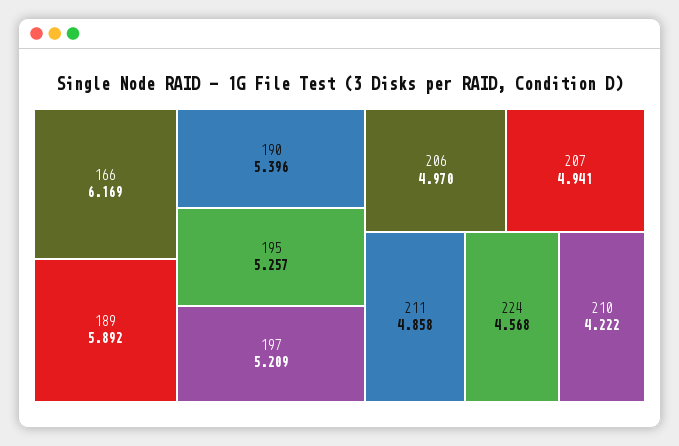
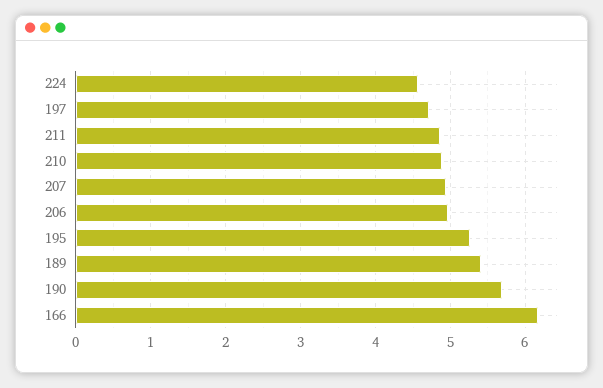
189: 5.892 -> 5.4
190: 5.396 -> 5.7
197: 5.209 -> 4.7
210: 4.222 -> 4.9

